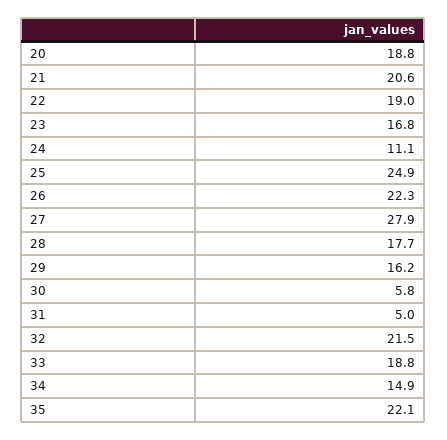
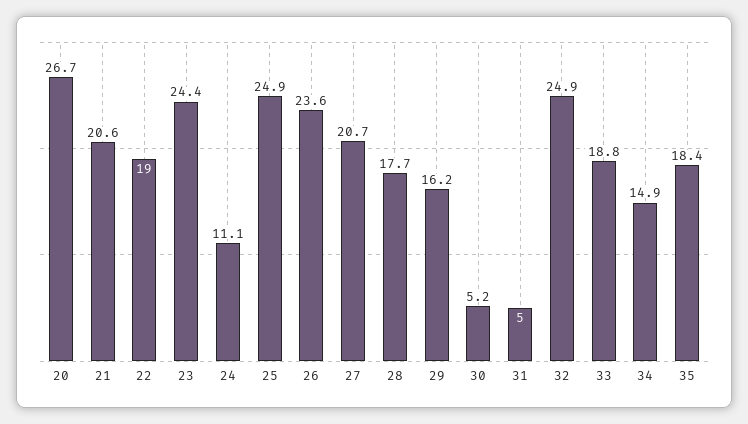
20: 18.8 -> 26.7
23: 16.8 -> 24.4
26: 22.3 -> 23.6
27: 27.9 -> 20.7
30: 5.8 -> 5.2
32: 21.5 -> 24.9
35: 22.1 -> 18.4

